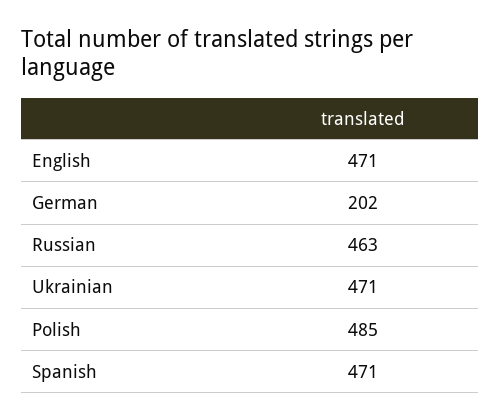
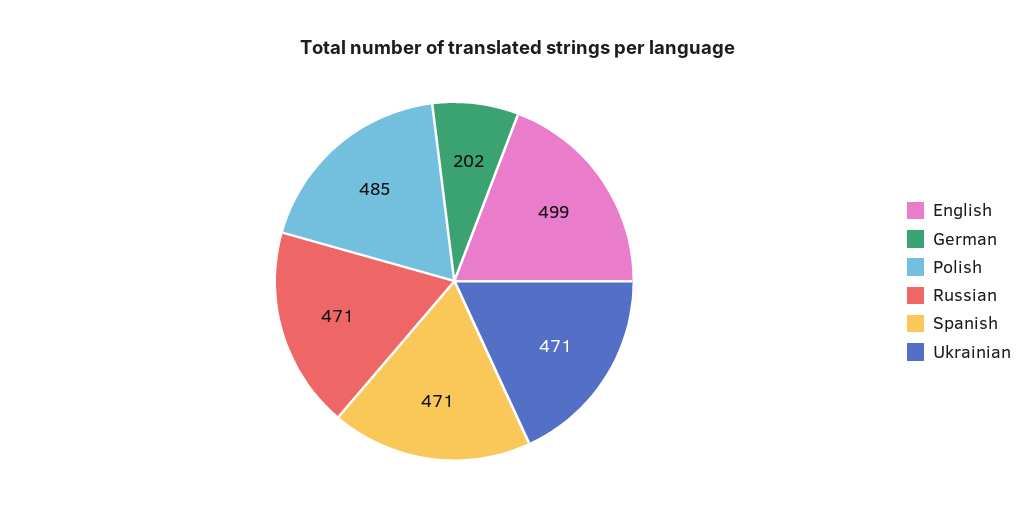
English: 471 -> 499
Russian: 463 -> 471

